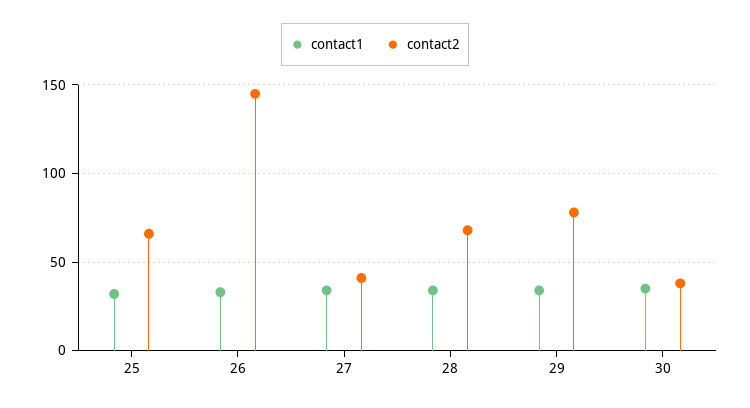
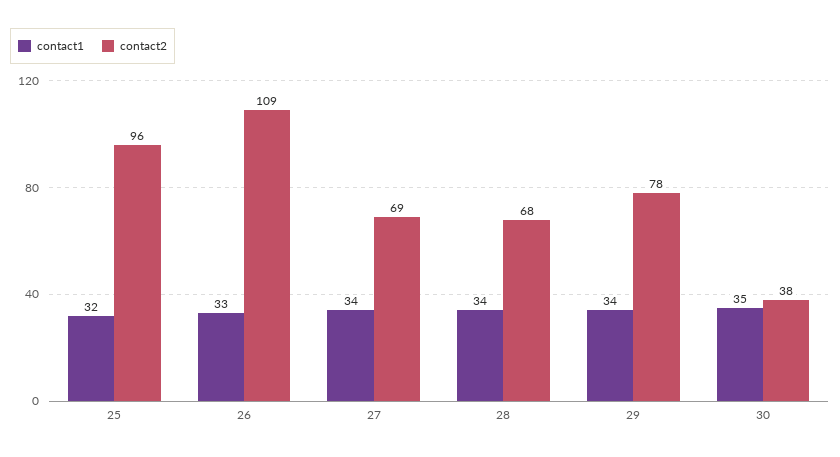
contact2, 25: 65 -> 96
contact2, 26: 145 -> 109
contact2, 27: 40 -> 69

